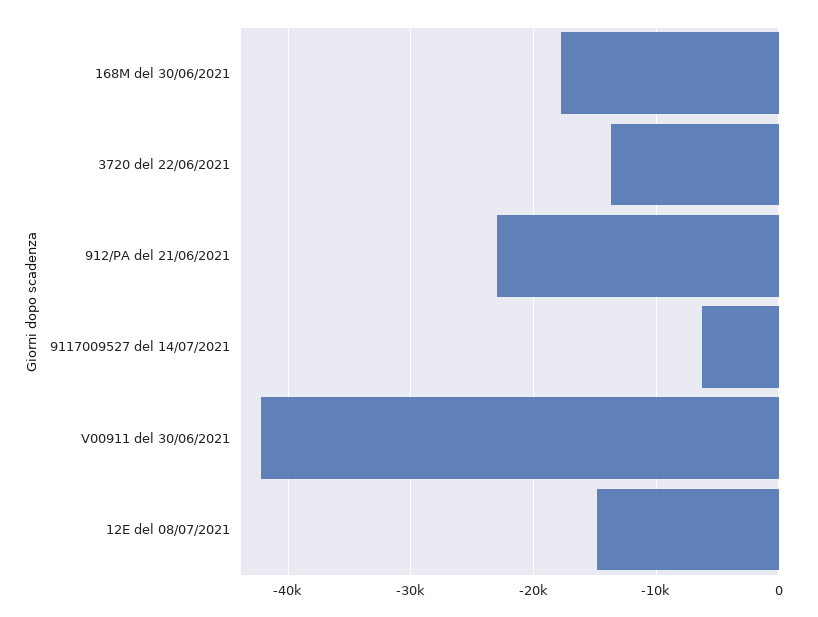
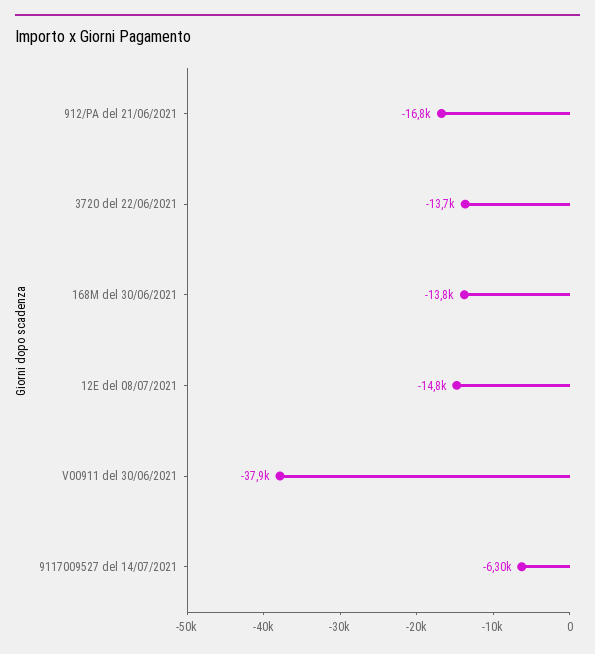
168M del 30/06/2021: -18000 -> -13800
912/PA del 21/06/2021: -23000 -> -16800
V00911 del 30/06/2021: -42000 -> -37900

